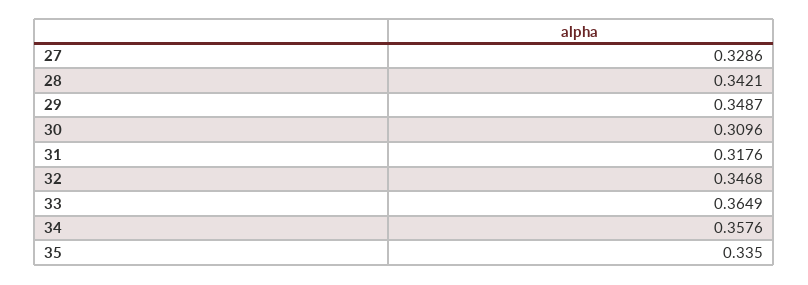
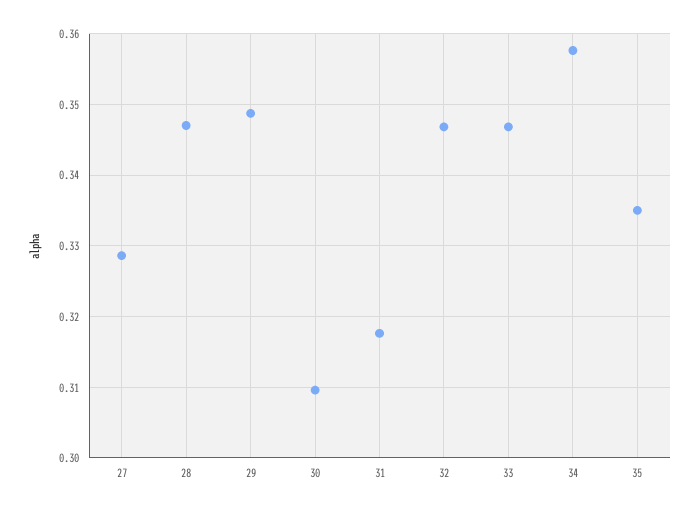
28: 0.3421 -> 0.347
33: 0.3649 -> 0.347

